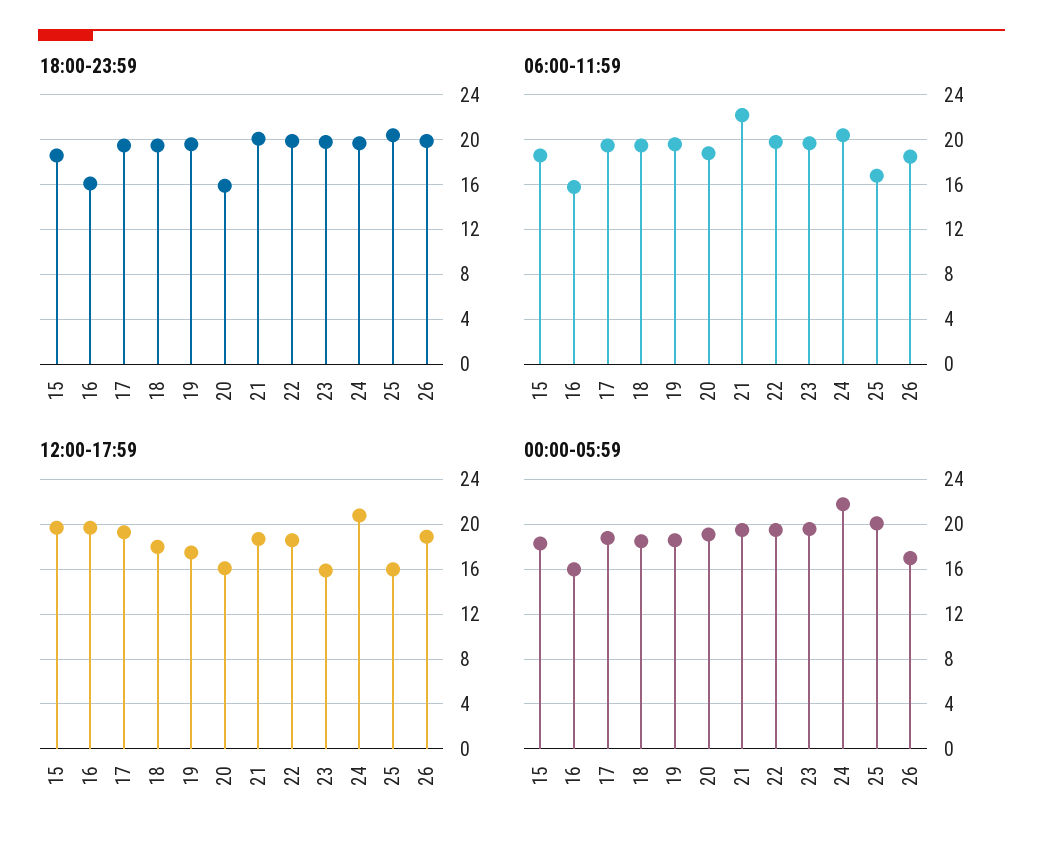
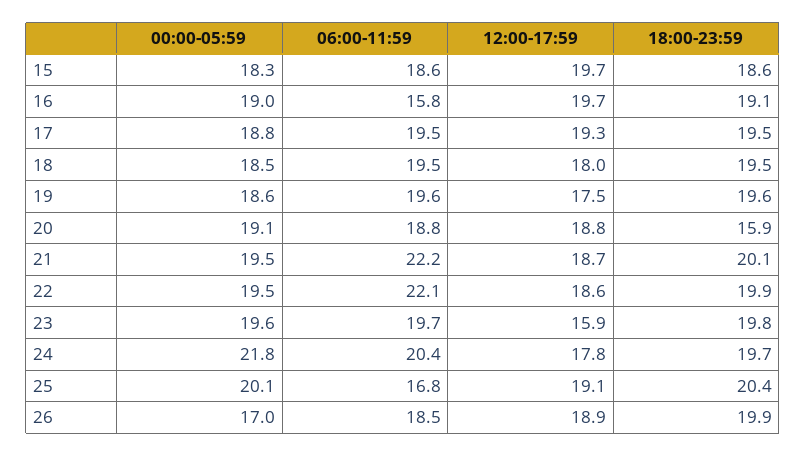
18:00-23:59, 16: 16 -> 19.1
06:00-11:59, 22: 20 -> 22.1
12:00-17:59, 20: 16 -> 18.8
12:00-17:59, 24: 21 -> 17.8
12:00-17:59, 25: 16 -> 19.1
00:00-05:59, 16: 16 -> 19

